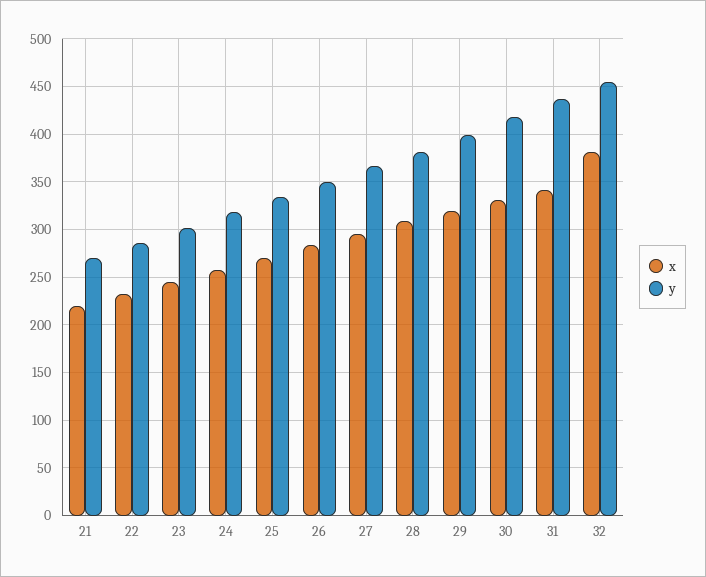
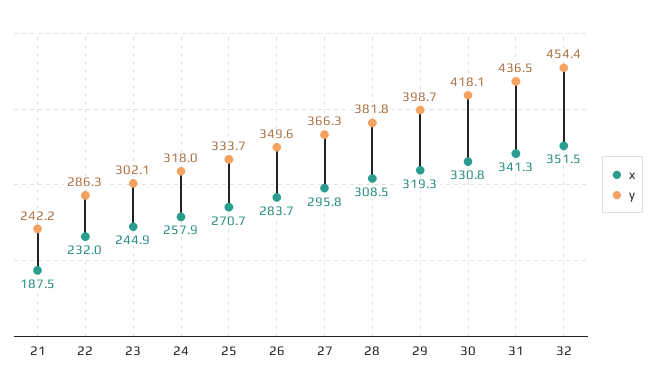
x, 21: 220 -> 187.5
y, 21: 270 -> 242.2
x, 32: 380 -> 351.5

